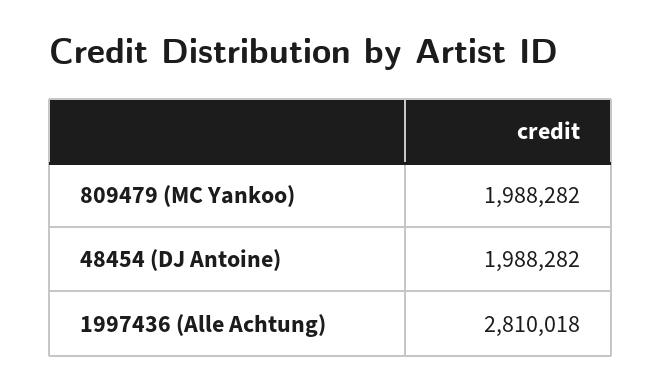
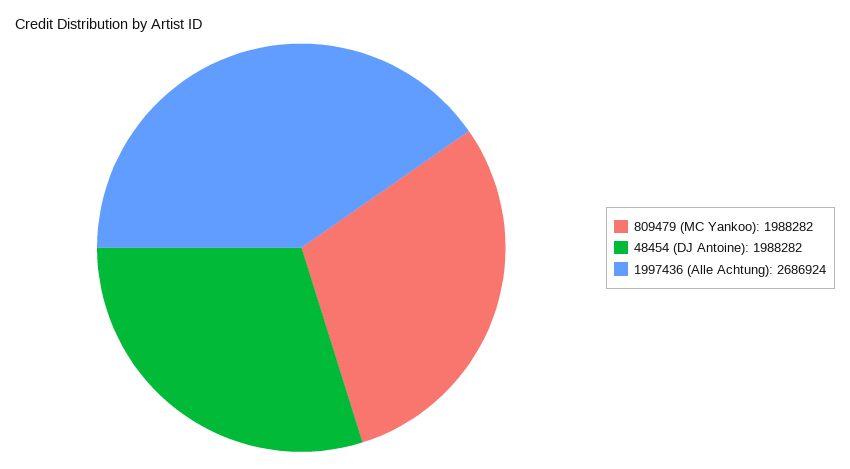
1997436 (Alle Achtung): 2810018 -> 2686924

